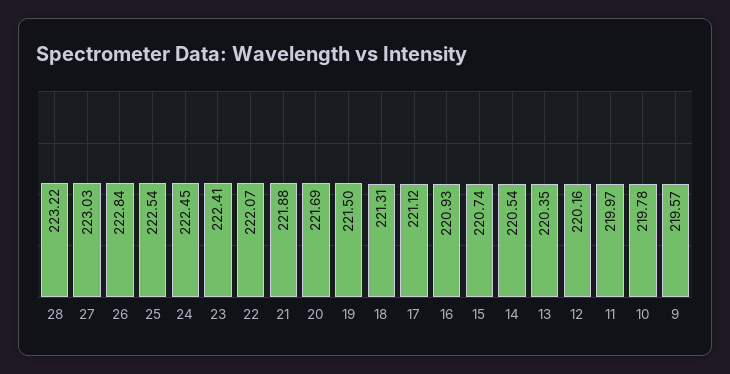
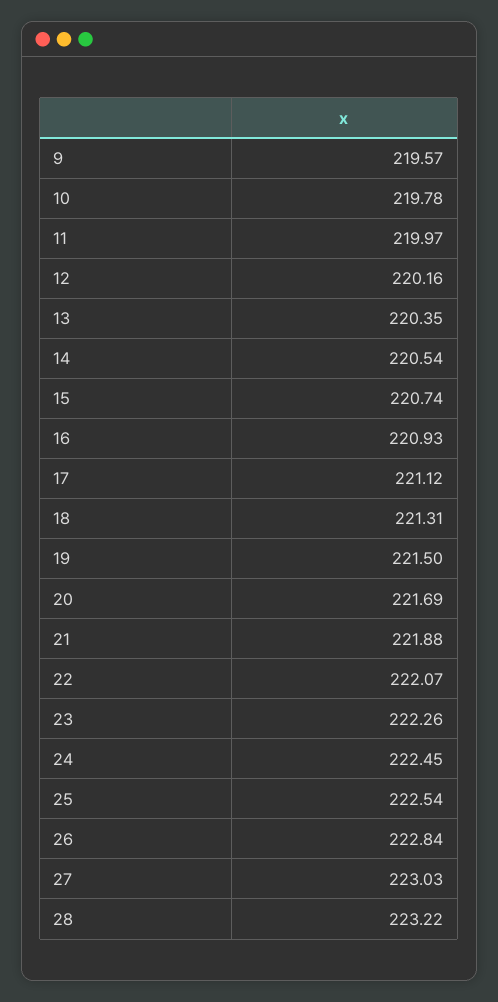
23: 222.41 -> 222.26

